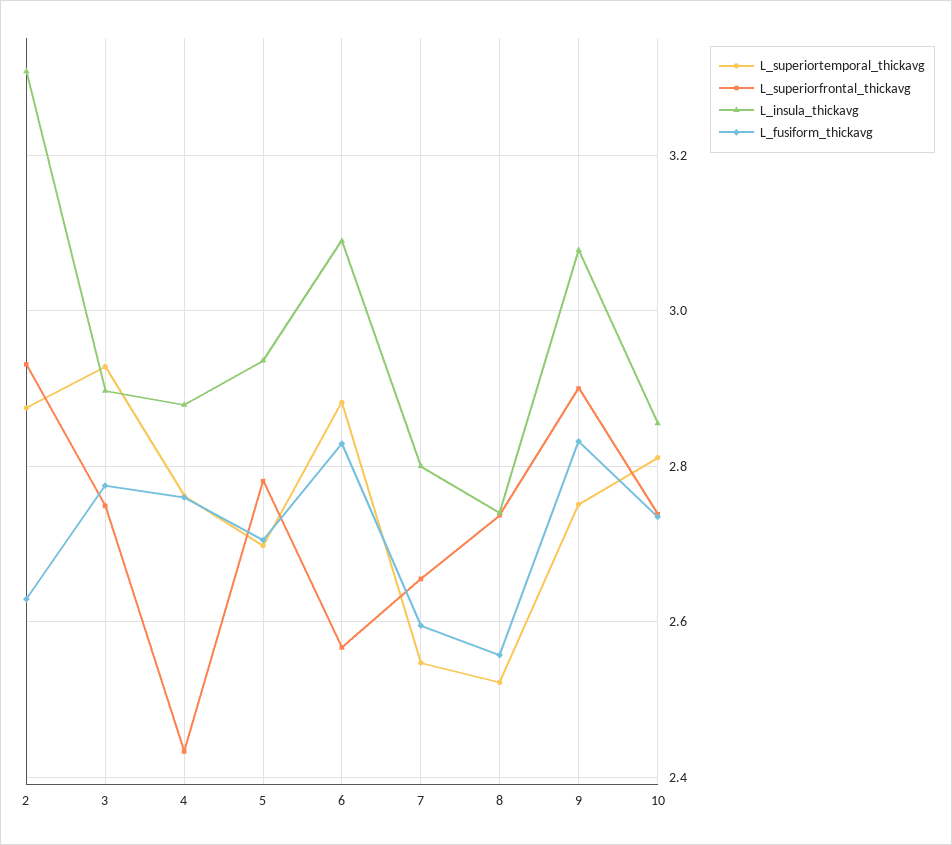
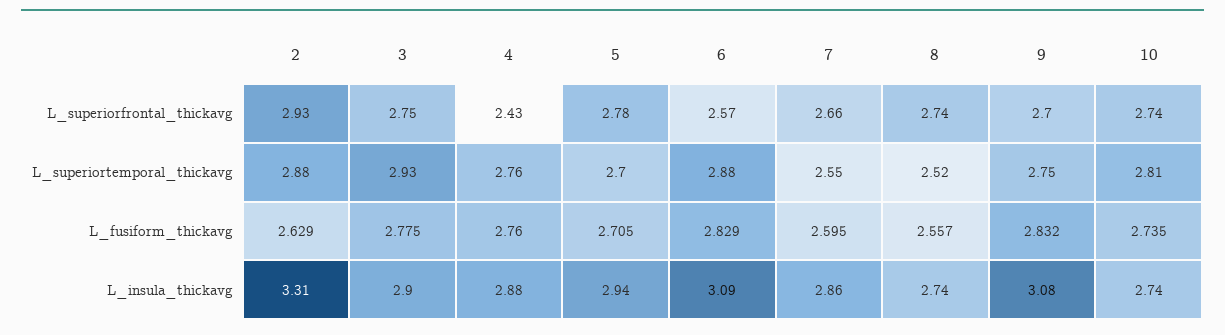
L_insula_thickavg, 7: 2.8 -> 2.86
L_superiorfrontal_thickavg, 9: 2.9 -> 2.7
L_insula_thickavg, 10: 2.86 -> 2.74

